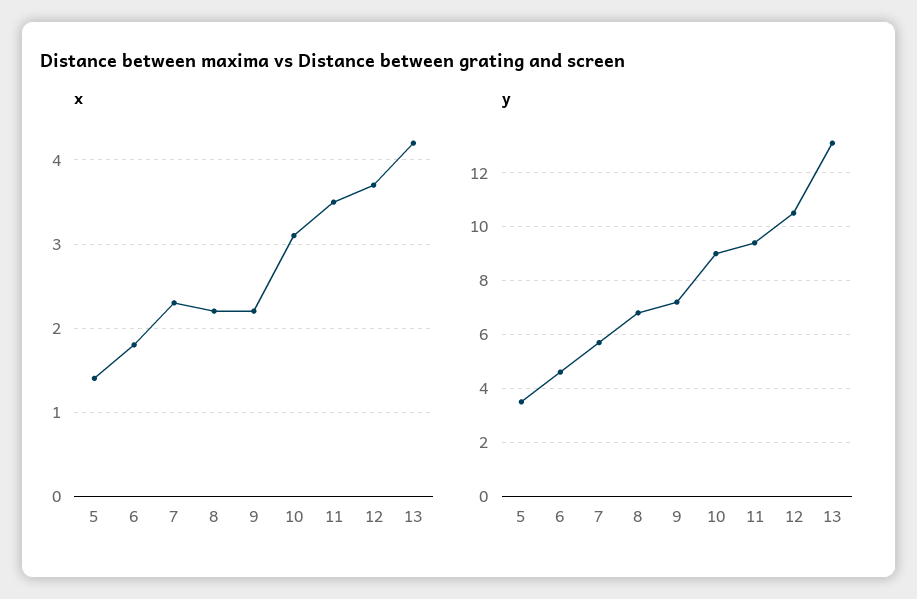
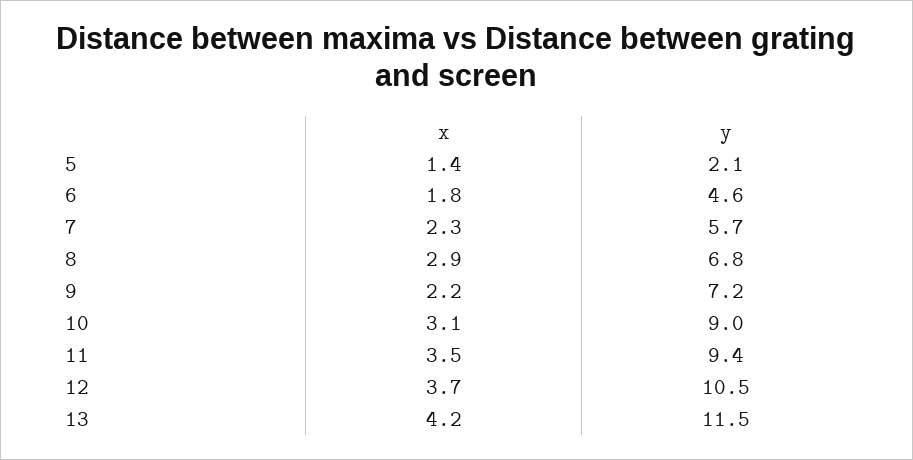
x, 8: 2.2 -> 2.9
y, 5: 3.5 -> 2.1
y, 13: 13 -> 11.5

